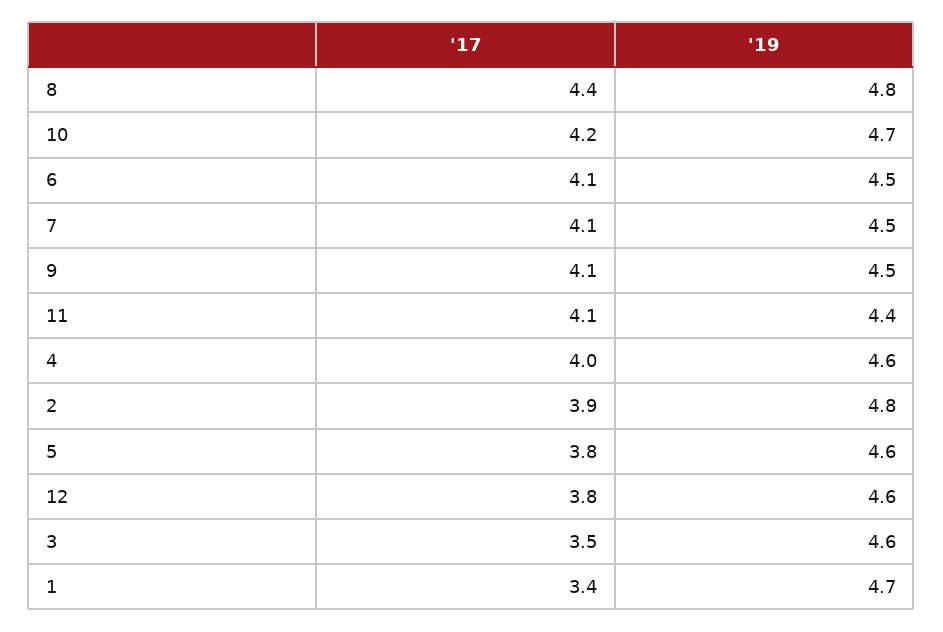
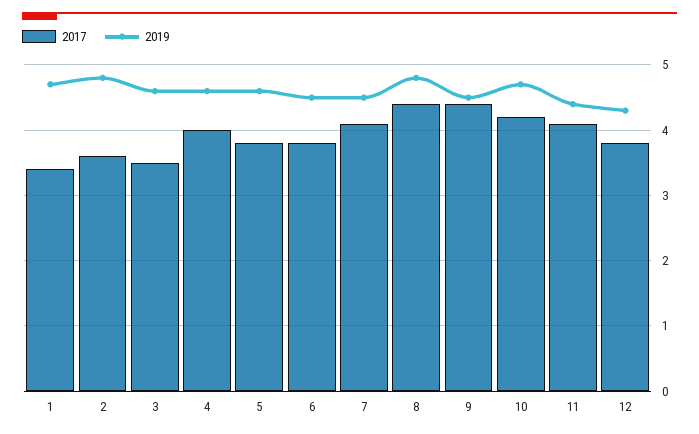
'17, 6: 4.1 -> 3.8
'17, 9: 4.1 -> 4.4
'17, 2: 3.9 -> 3.6
'19, 12: 4.6 -> 4.3

